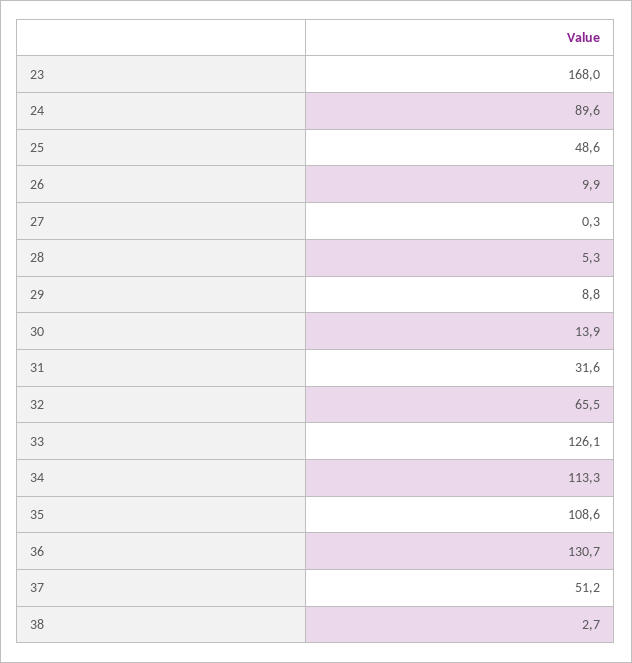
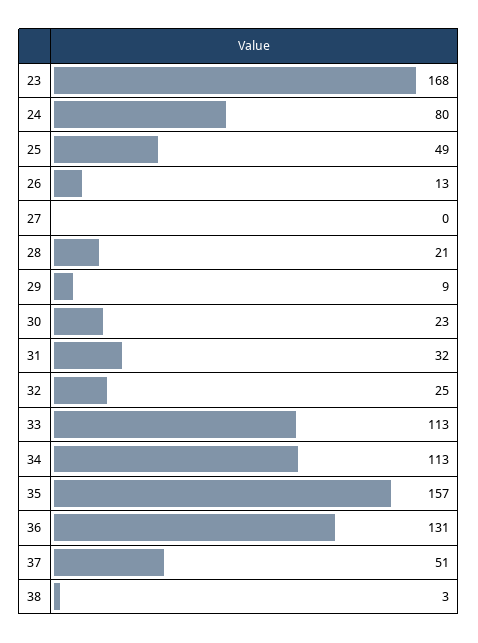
24: 89.6 -> 80
26: 9.9 -> 13
28: 5.3 -> 21
30: 13.9 -> 23
32: 65.5 -> 25
33: 126.1 -> 113
35: 108.6 -> 157

